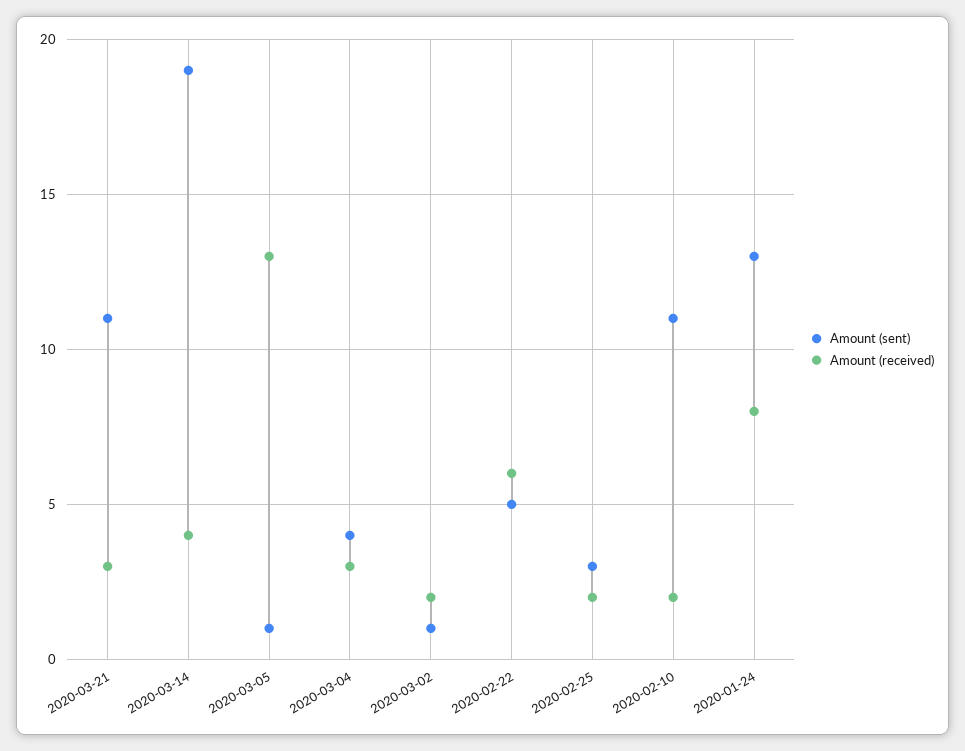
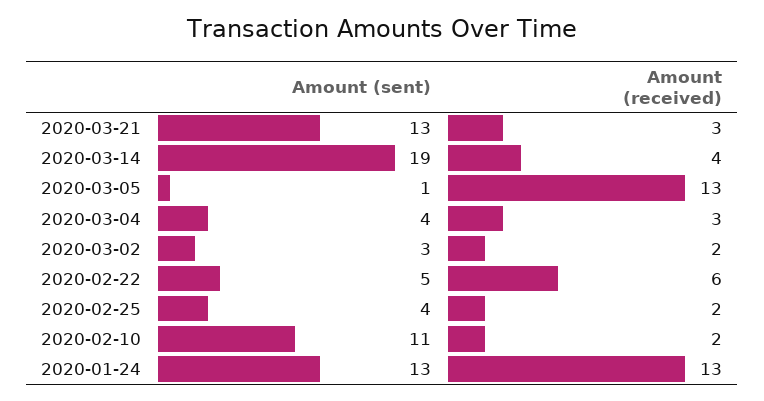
Amount (sent), 2020-03-21: 11 -> 13
Amount (sent), 2020-03-02: 1 -> 3
Amount (sent), 2020-02-25: 3 -> 4
Amount (received), 2020-01-24: 8 -> 13

